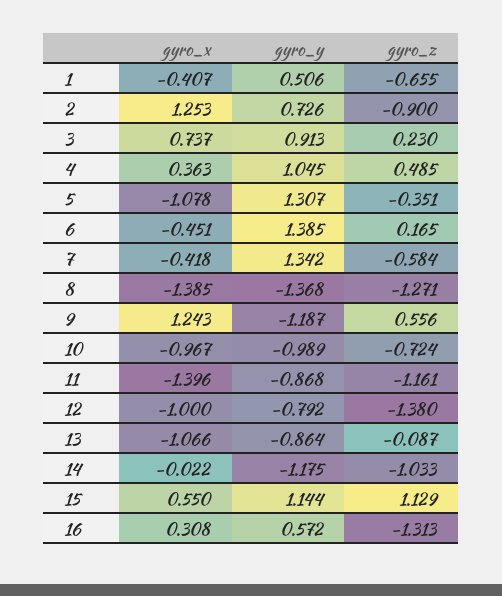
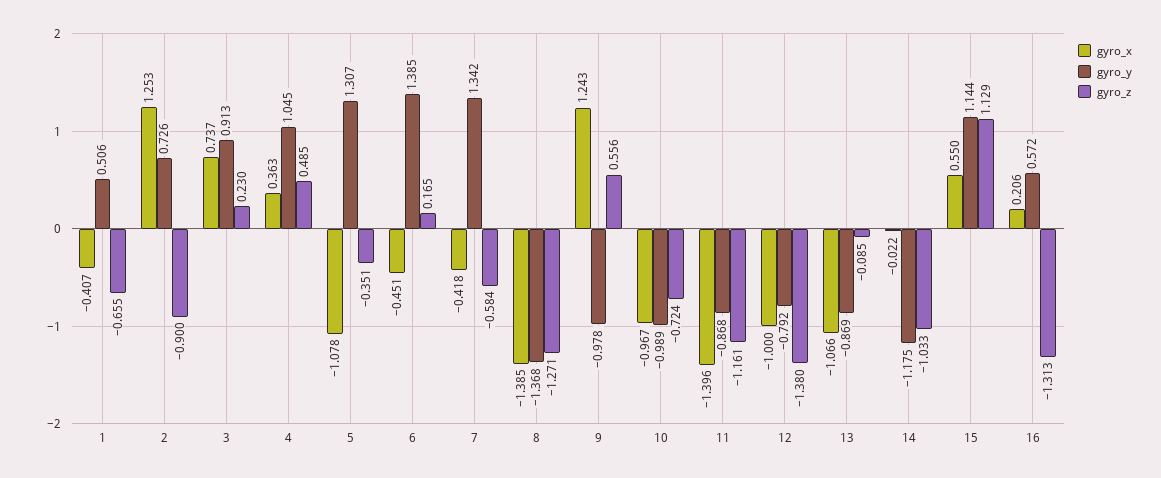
gyro_y, 9: -1.187 -> -0.978
gyro_y, 13: -0.864 -> -0.869
gyro_z, 13: -0.087 -> -0.085
gyro_x, 16: 0.308 -> 0.206

